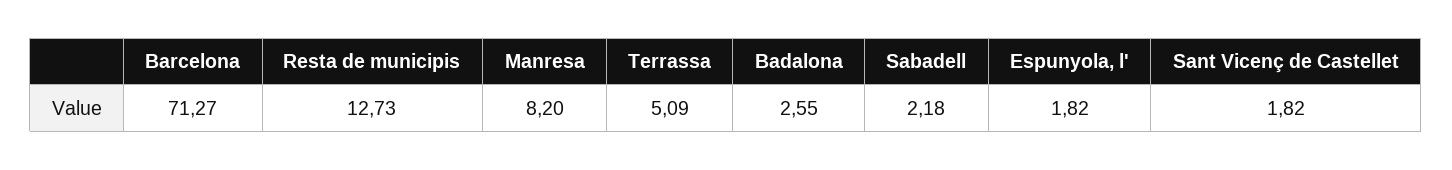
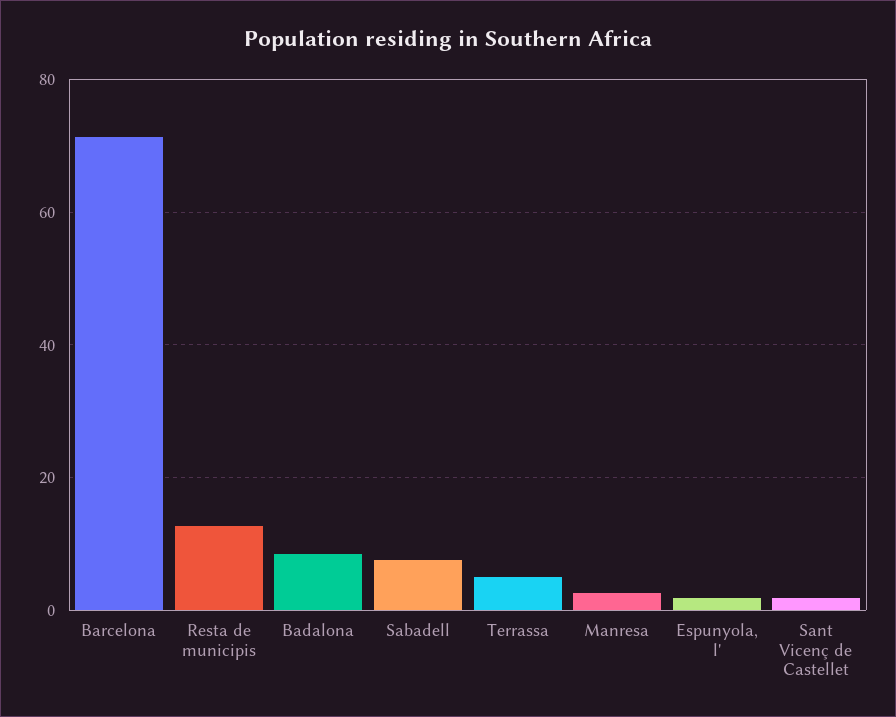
Manresa: 8.2 -> 2
Badalona: 2.55 -> 8
Sabadell: 2.18 -> 8

